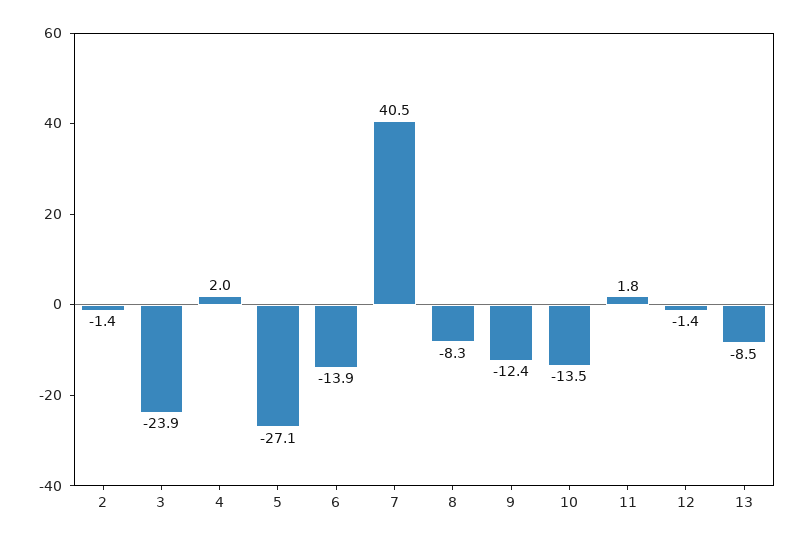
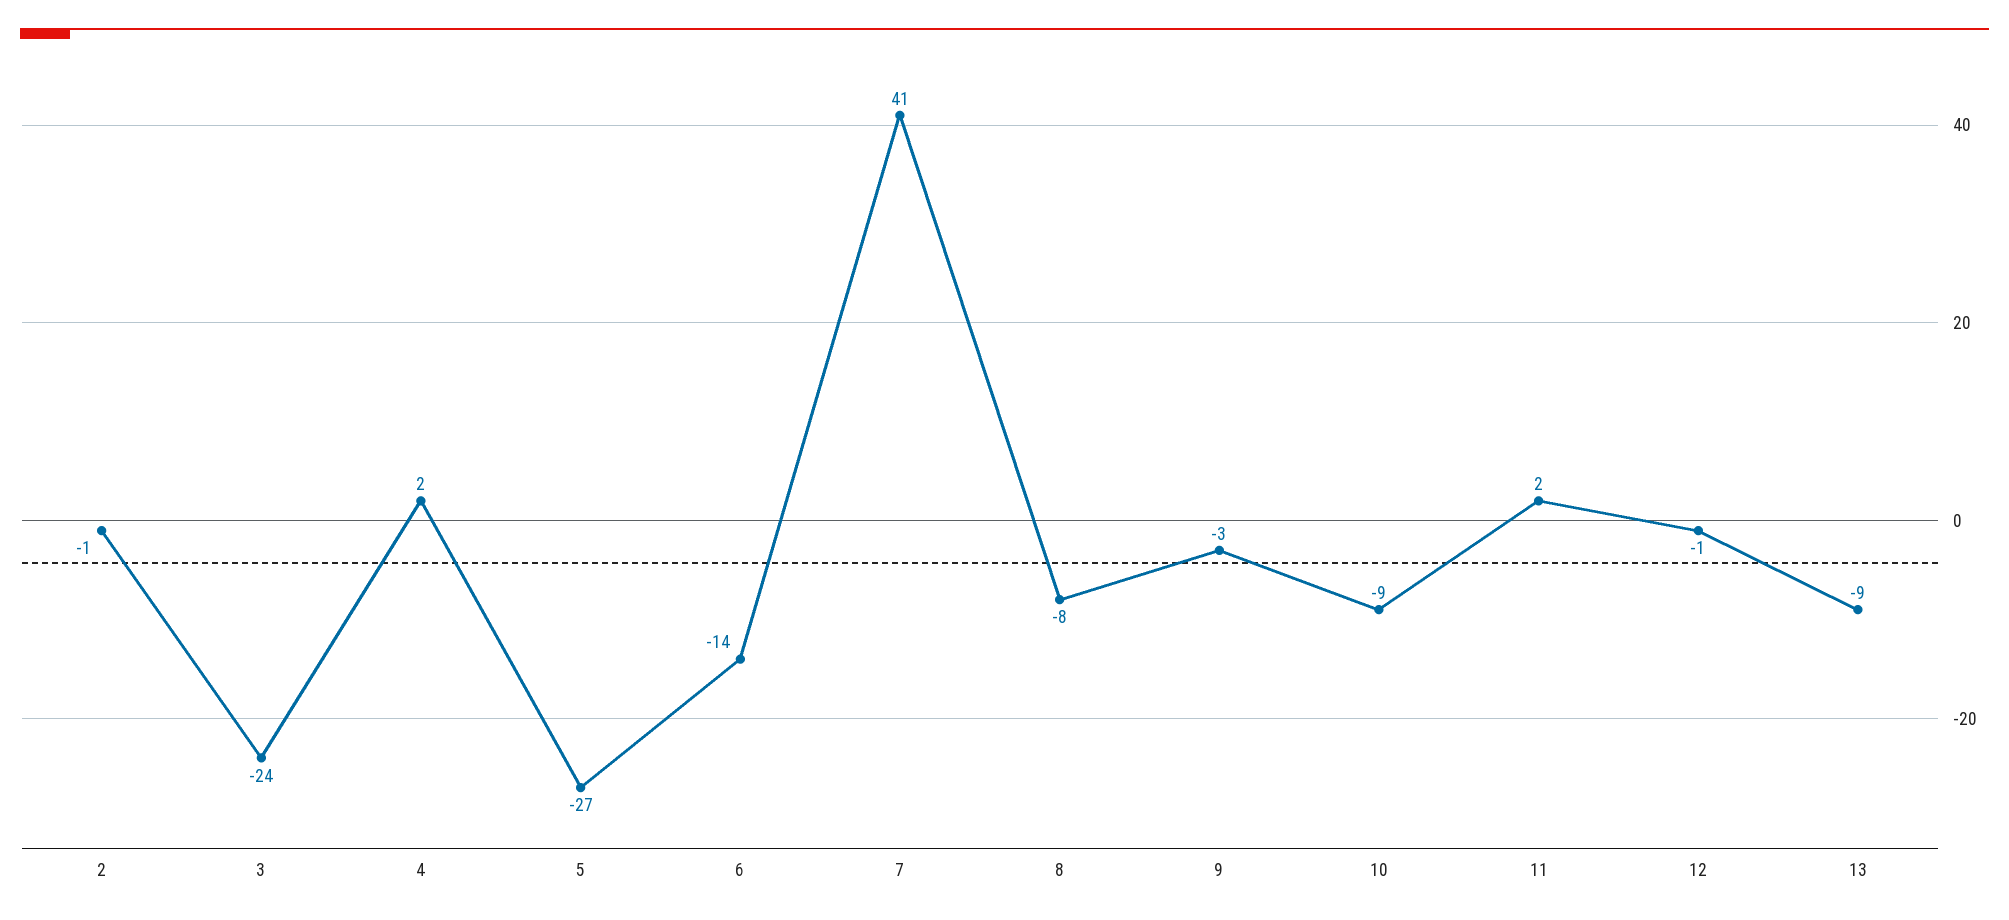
9: -12.4 -> -3
10: -13.5 -> -9

